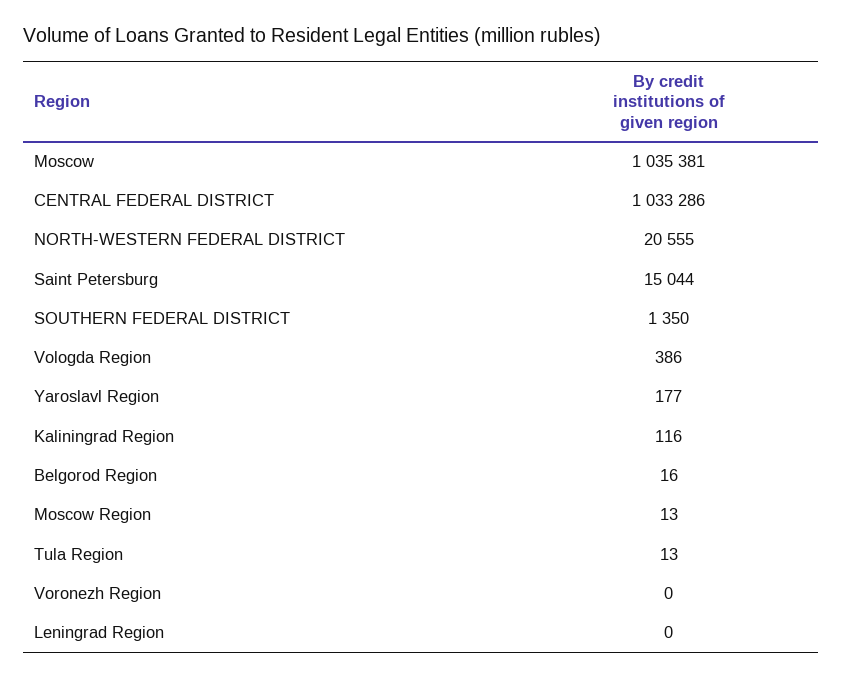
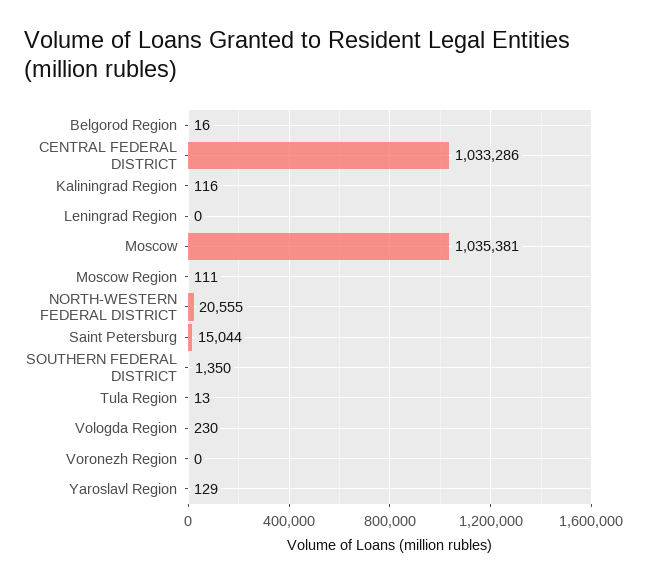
Vologda Region: 386 -> 230
Yaroslavl Region: 177 -> 129
Moscow Region: 13 -> 111

